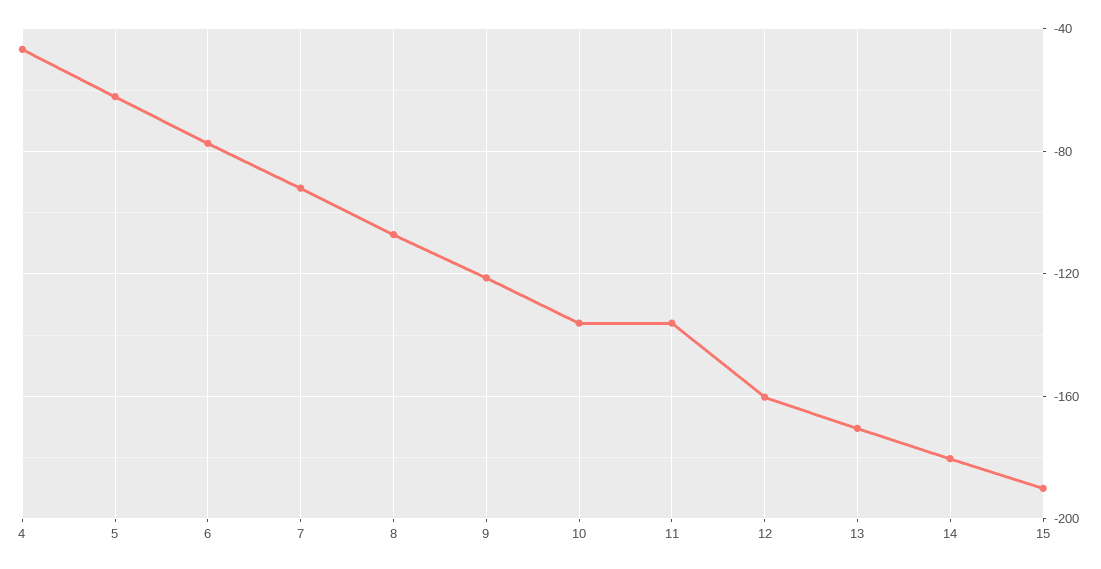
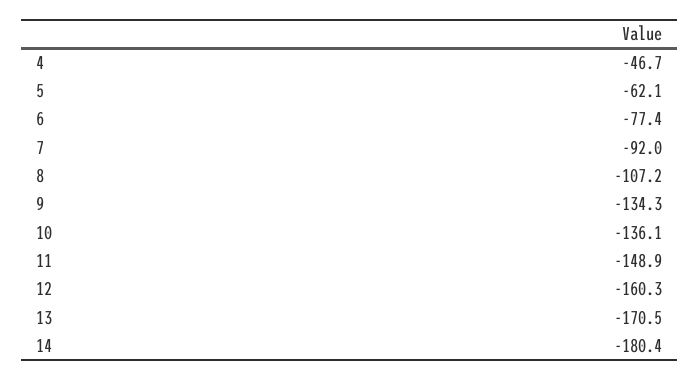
9: -120 -> -134.3
11: -135 -> -148.9
15: -190 -> none

